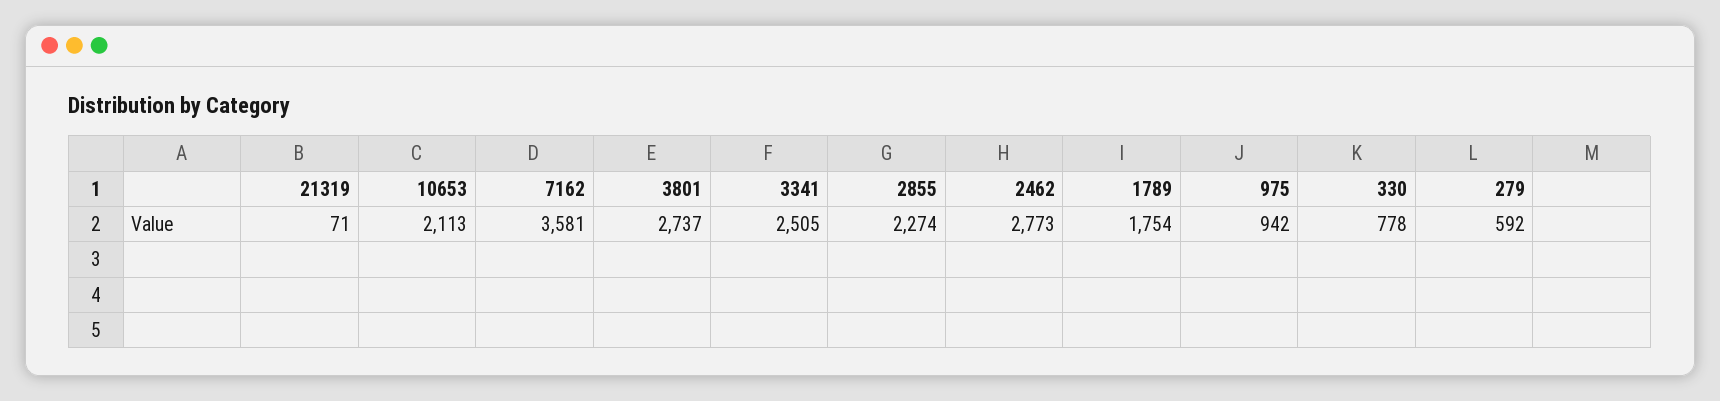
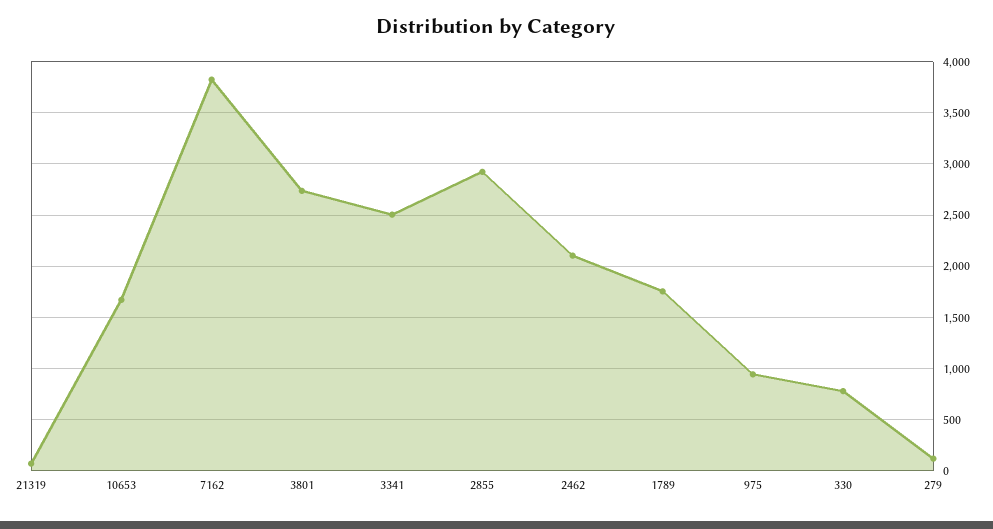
10653: 2113 -> 1700
7162: 3581 -> 3800
2855: 2274 -> 2900
2462: 2773 -> 2100
279: 592 -> 100

